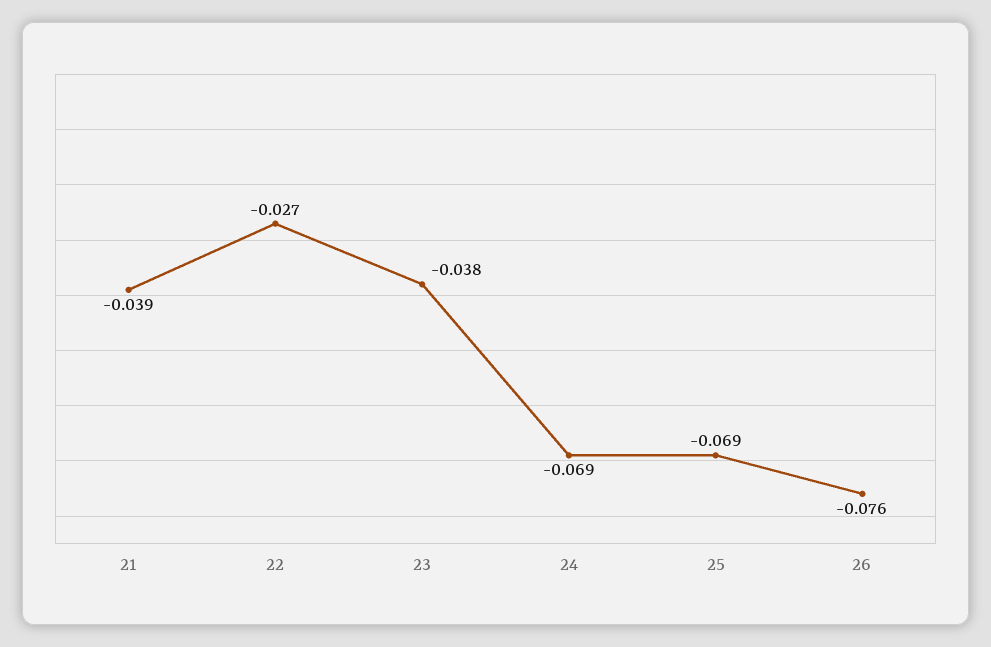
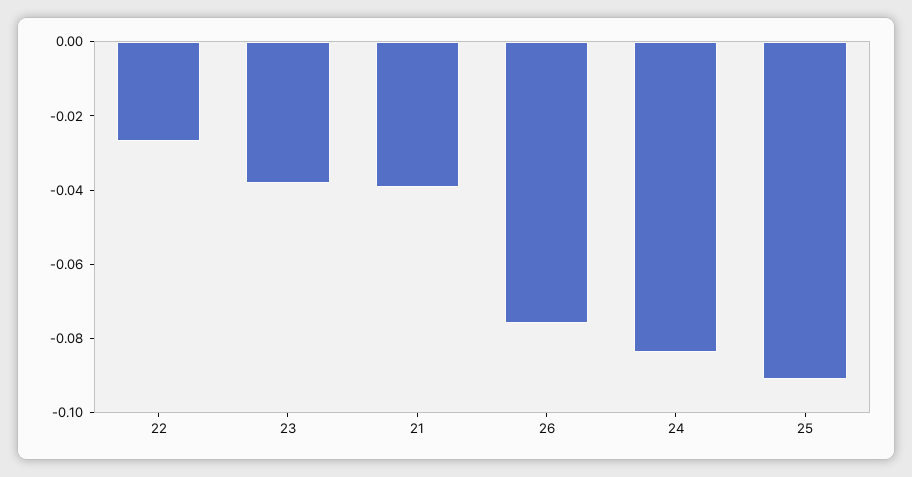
24: -0.069 -> -0.085
25: -0.069 -> -0.09

